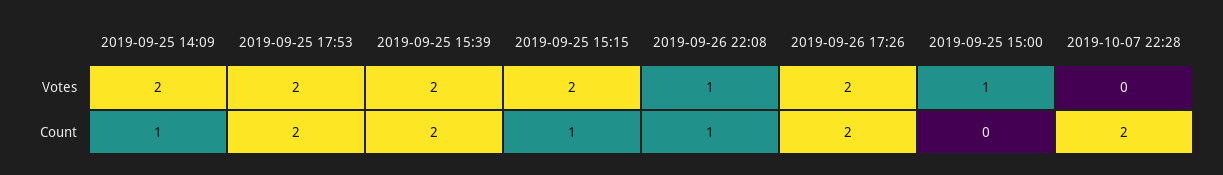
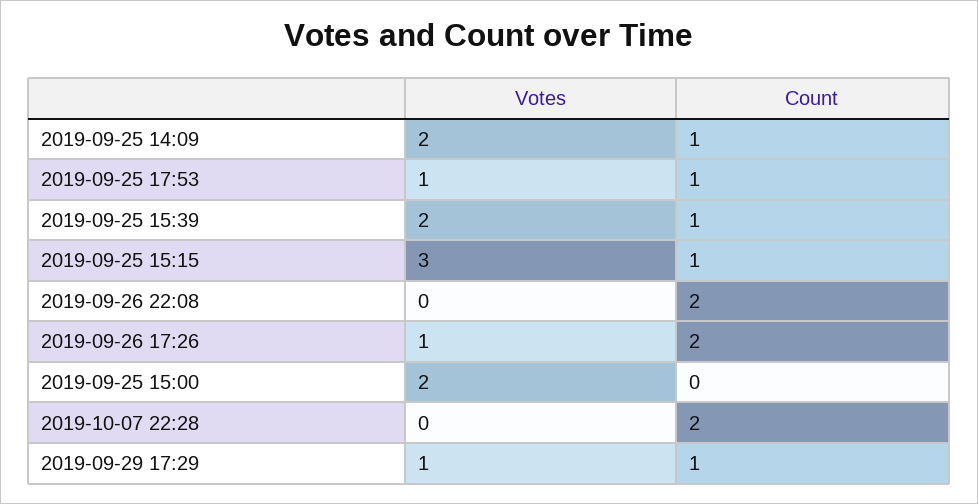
2019-09-25 17:53, Votes: 2 -> 1
2019-09-25 15:15, Votes: 2 -> 3
2019-09-26 22:08, Votes: 1 -> 0
2019-09-26 17:26, Votes: 2 -> 1
2019-09-25 15:00, Votes: 1 -> 2
2019-09-25 17:53, Count: 2 -> 1
2019-09-25 15:39, Count: 2 -> 1
2019-09-26 22:08, Count: 1 -> 2
2019-09-29 17:29, Votes: none -> 1
2019-09-29 17:29, Count: none -> 1

